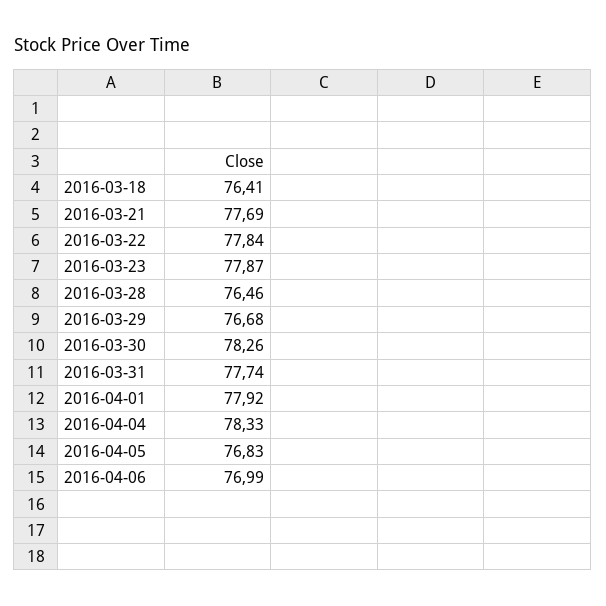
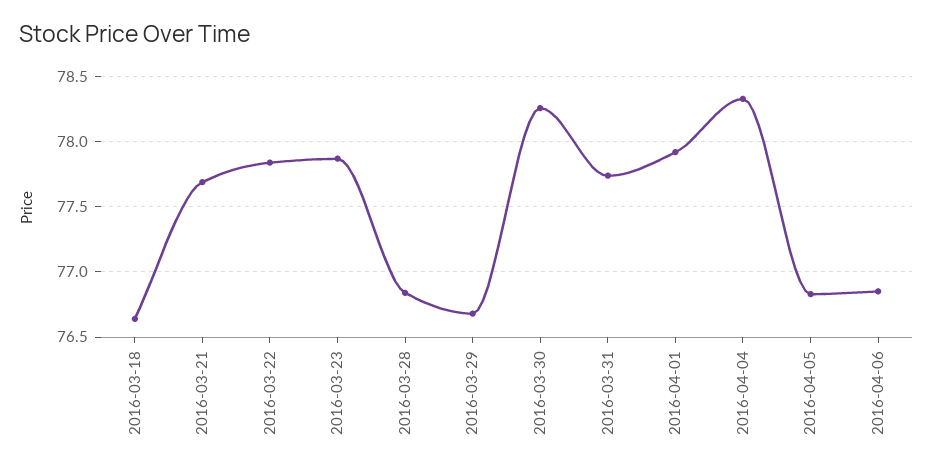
2016-03-18: 76.41 -> 76.65
2016-03-28: 76.46 -> 76.85
2016-04-06: 76.99 -> 76.85

